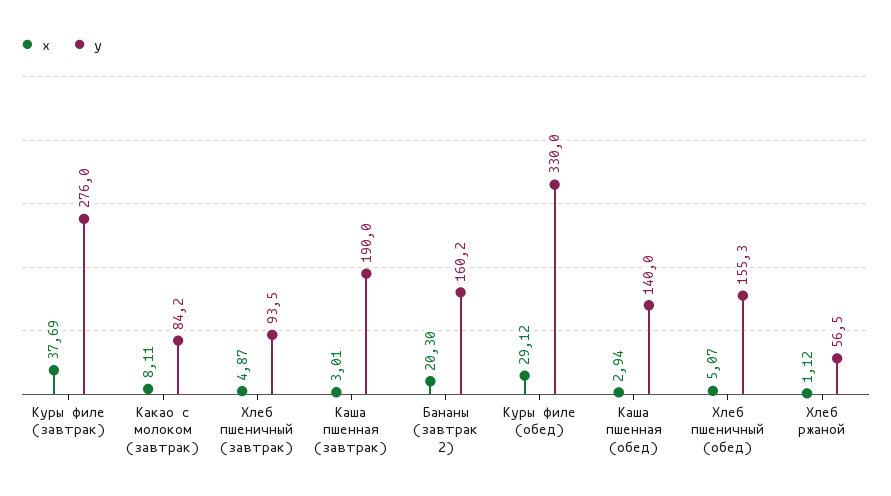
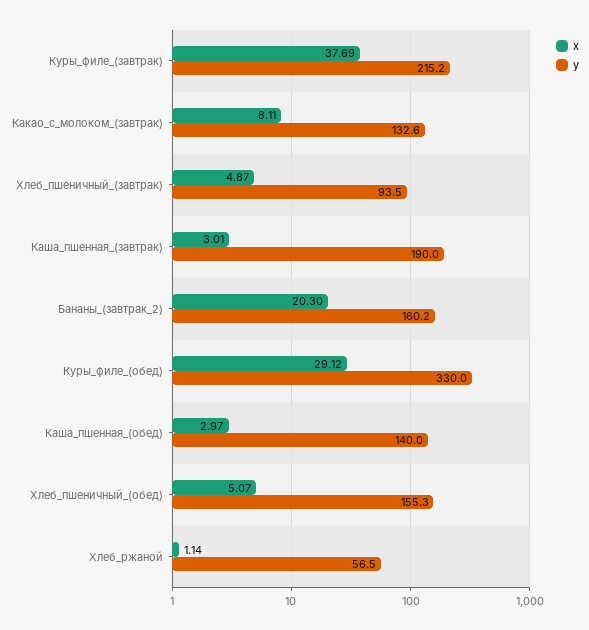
y, Куры филе (завтрак): 276 -> 215.2
y, Какао с молоком (завтрак): 84.2 -> 132.6
x, Каша пшенная (обед): 2.94 -> 2.97
x, Хлеб ржаной: 1.12 -> 1.14

